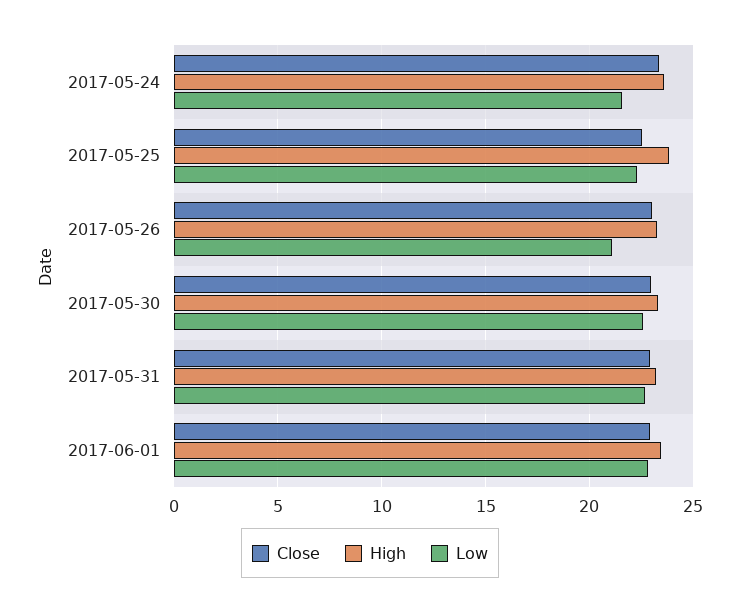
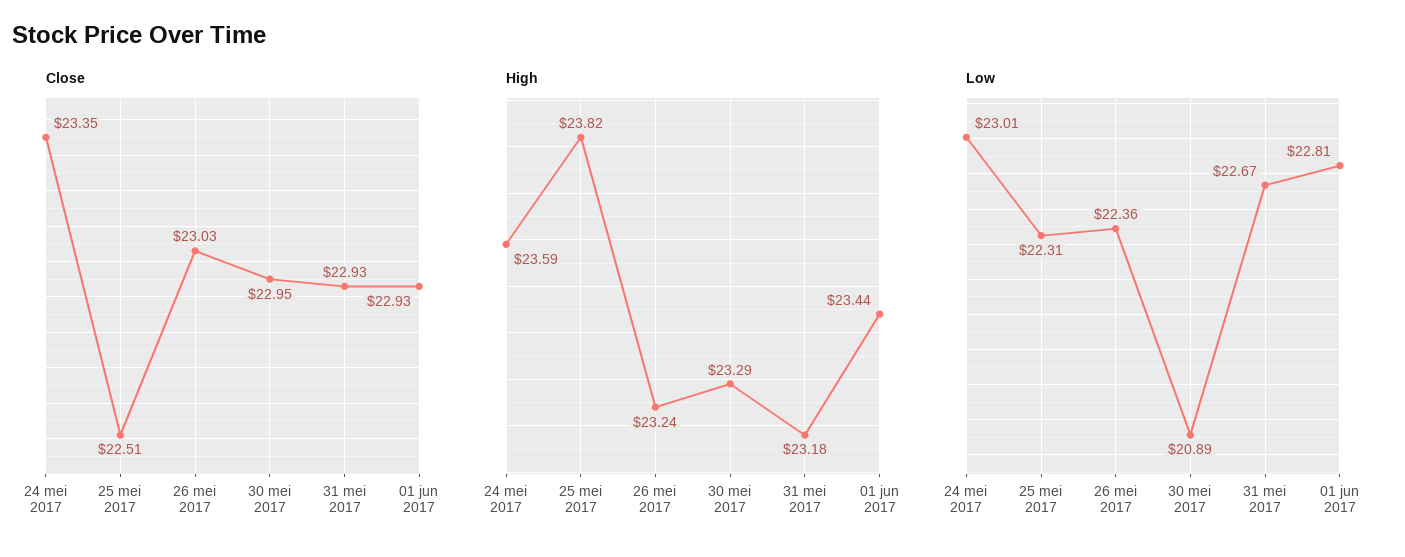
Low, 2017-05-24: 21.5 -> 23.01
Low, 2017-05-26: 21 -> 22.36
Low, 2017-05-30: 22.5 -> 20.89

